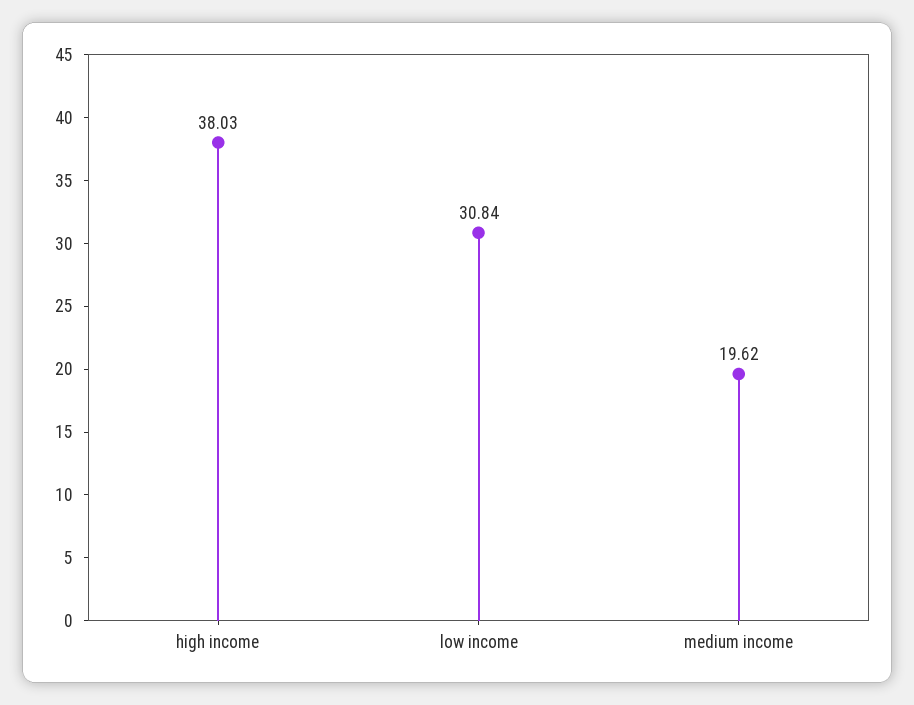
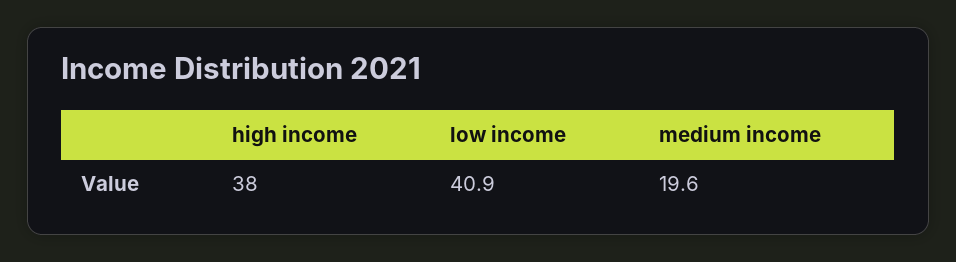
low income: 30.84 -> 40.9

